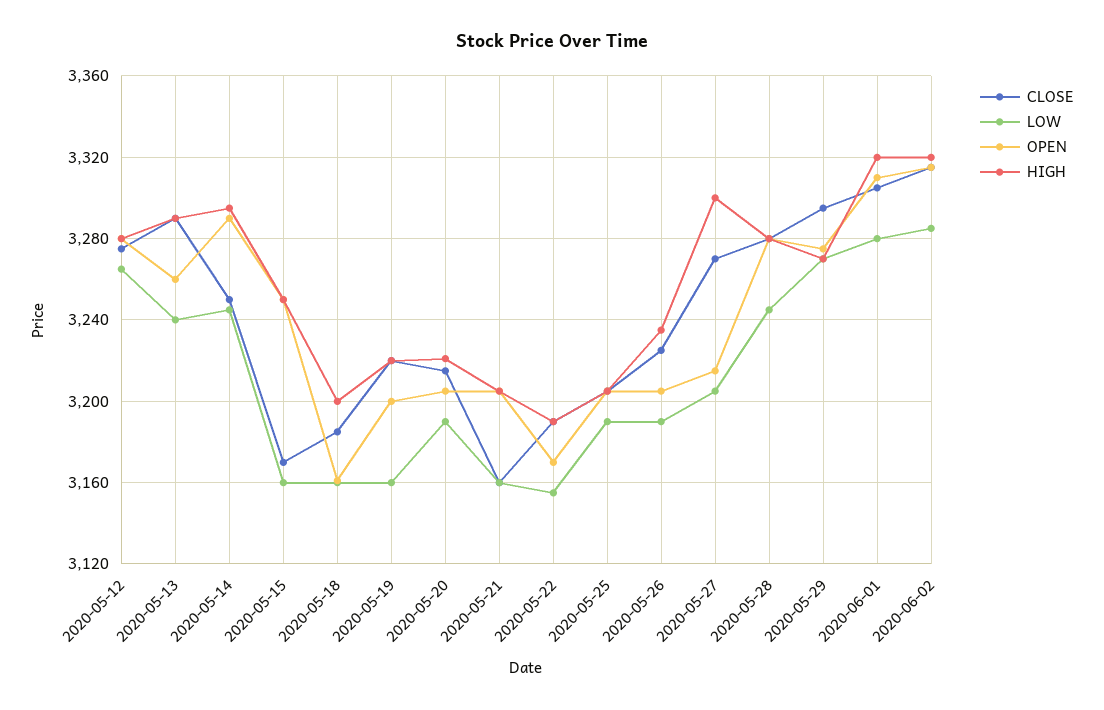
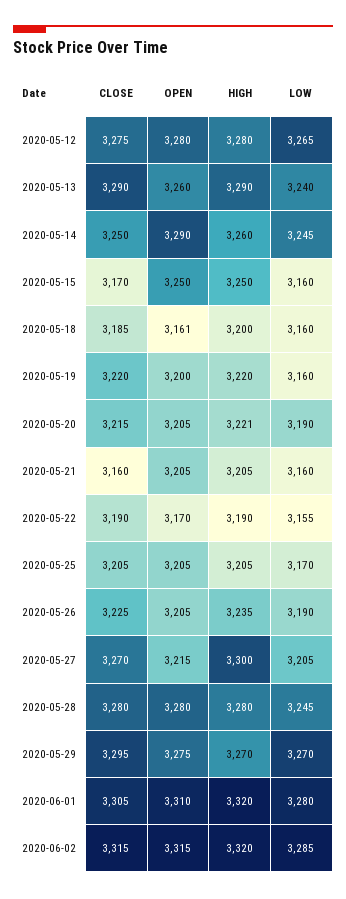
HIGH, 2020-05-14: 3295 -> 3260
LOW, 2020-05-25: 3190 -> 3170

